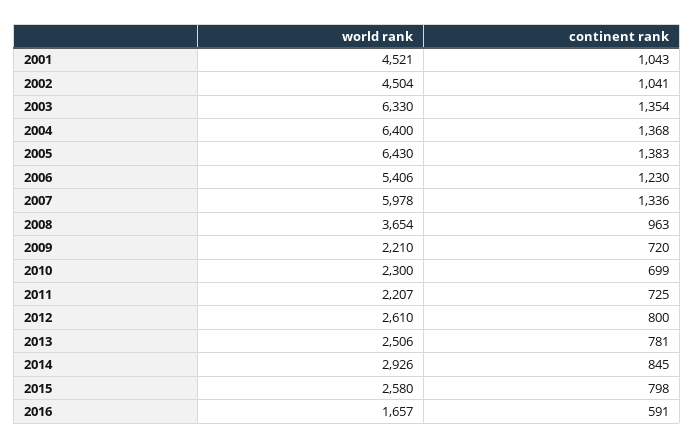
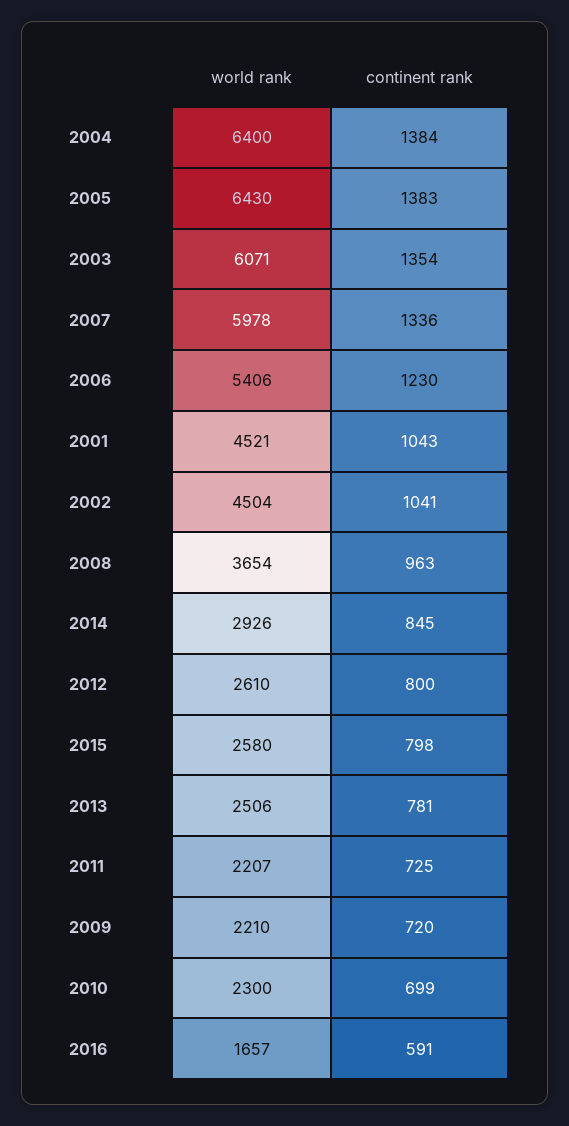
world rank, 2003: 6330 -> 6071
continent rank, 2004: 1368 -> 1384

